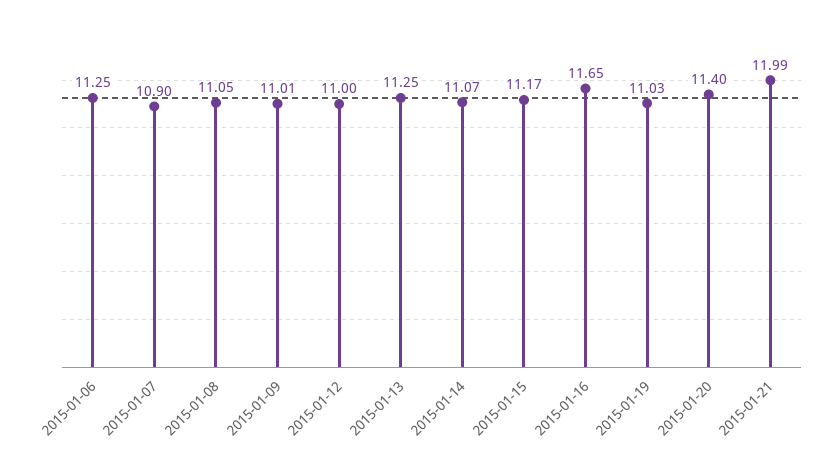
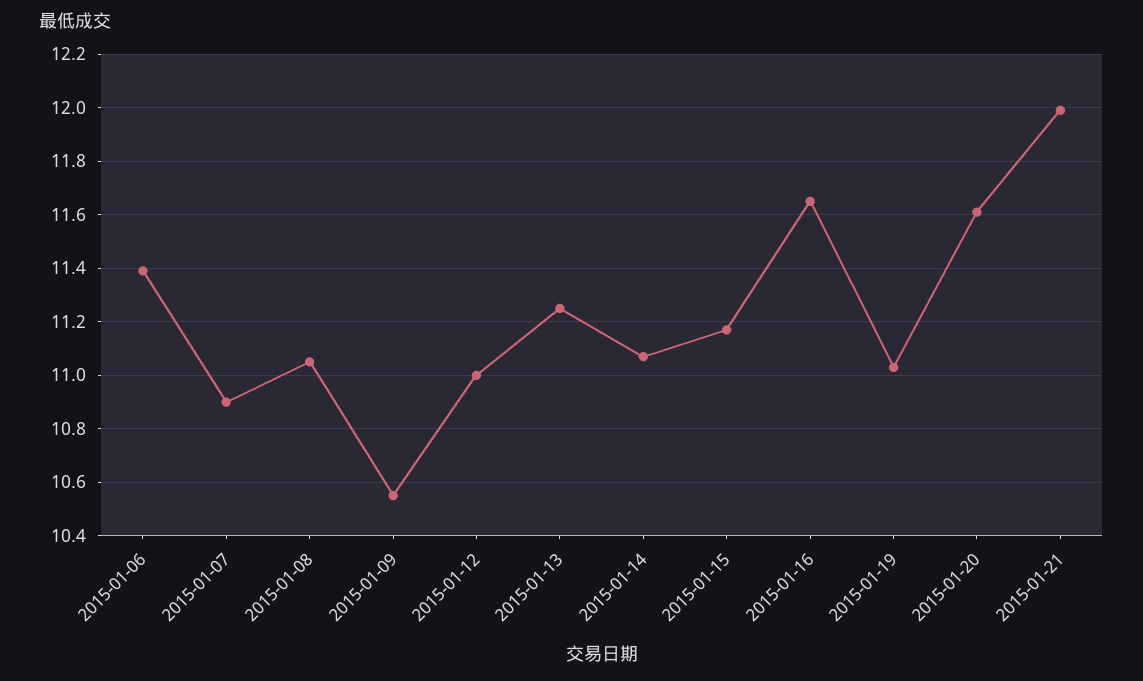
2015-01-06: 11.25 -> 11.4
2015-01-09: 11.01 -> 10.55
2015-01-20: 11.4 -> 11.6

